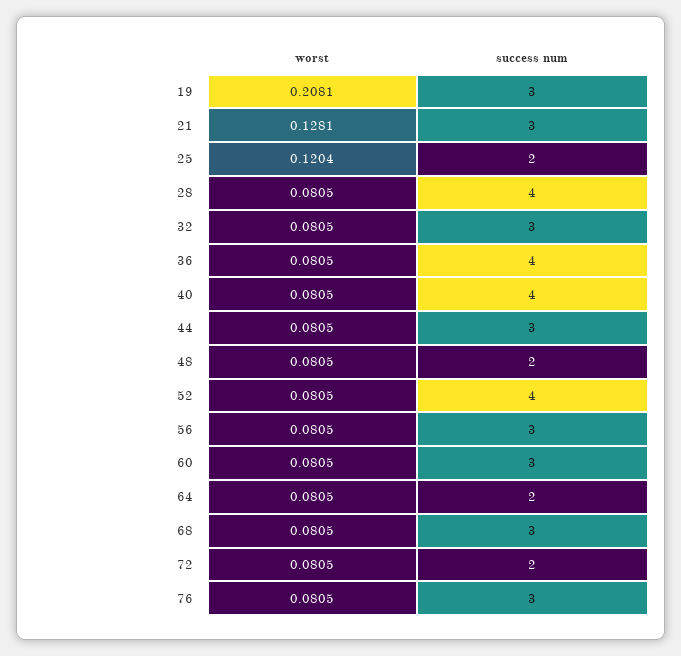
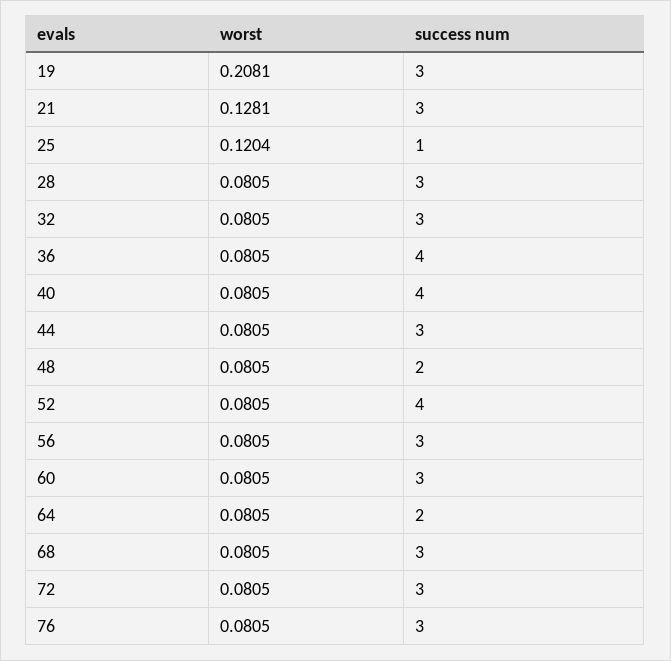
success num, 25: 2 -> 1
success num, 28: 4 -> 3
success num, 72: 2 -> 3

